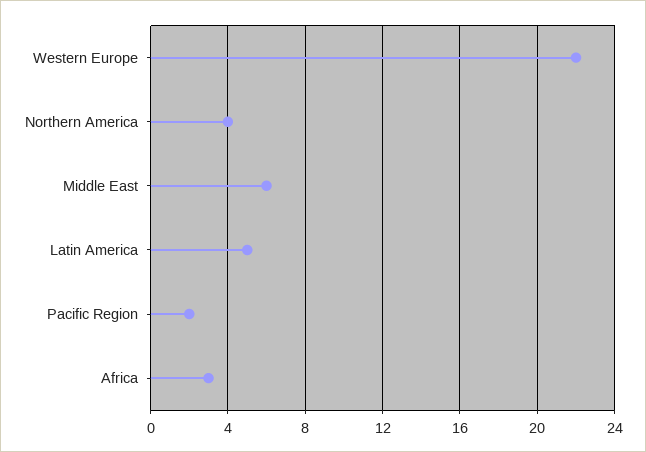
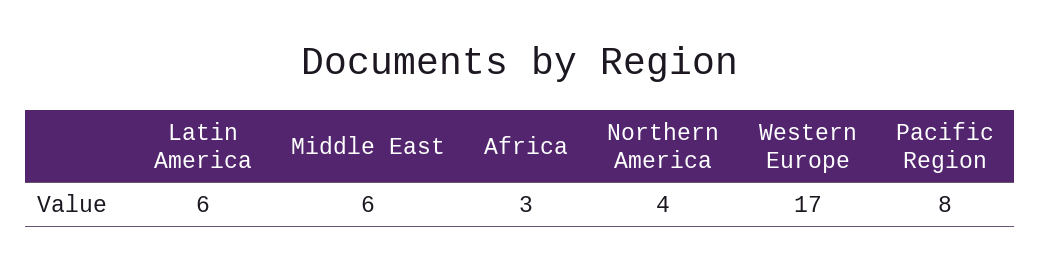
Western Europe: 22 -> 17
Latin America: 5 -> 6
Pacific Region: 2 -> 8

